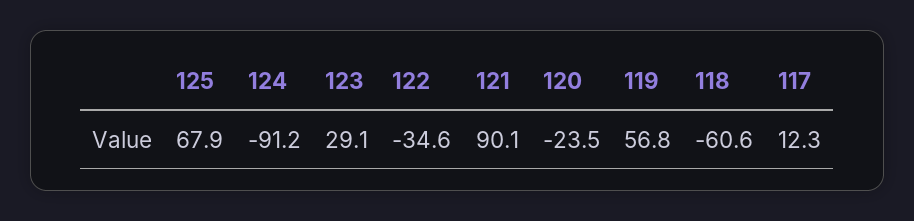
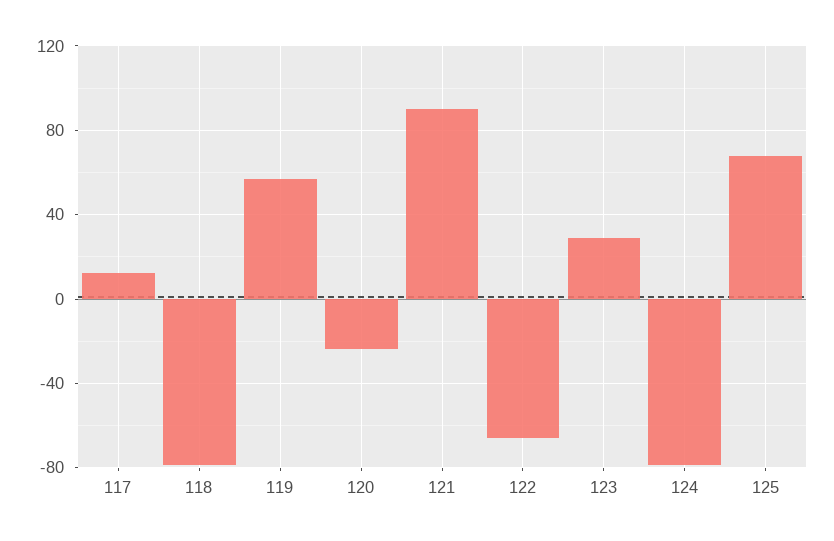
124: -91.2 -> -80
122: -34.6 -> -65
118: -60.6 -> -80

